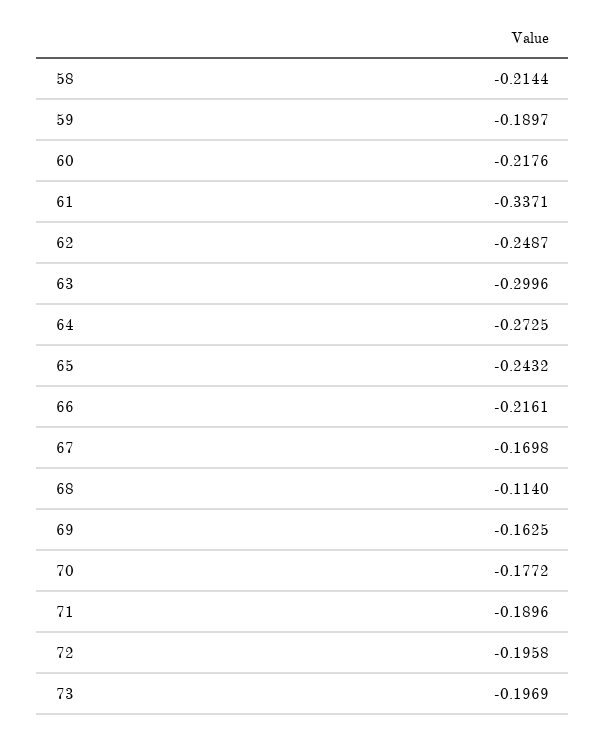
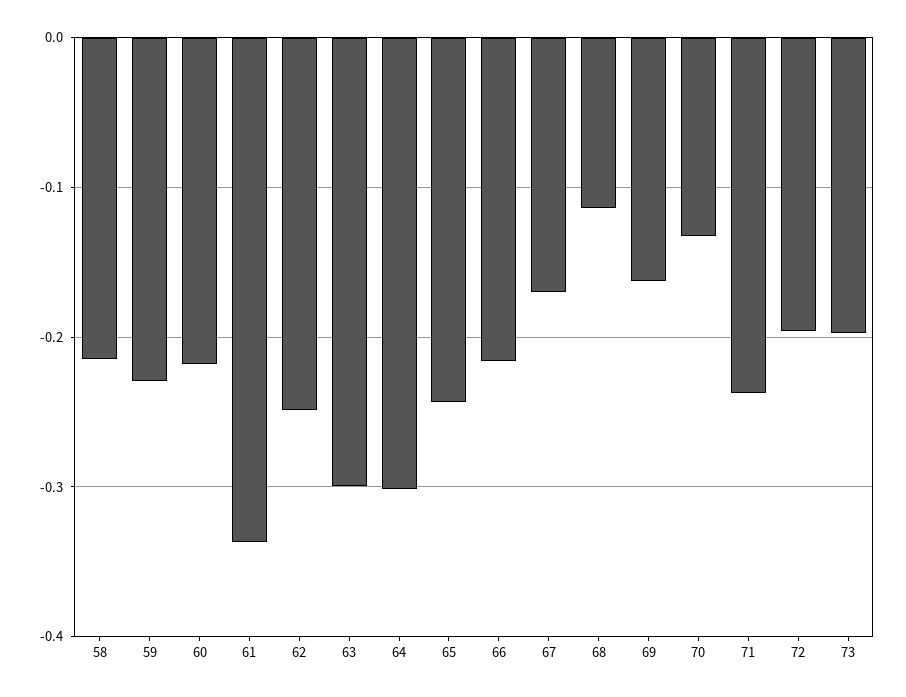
59: -0.1897 -> -0.23
64: -0.2725 -> -0.3
70: -0.1772 -> -0.13
71: -0.1896 -> -0.24

